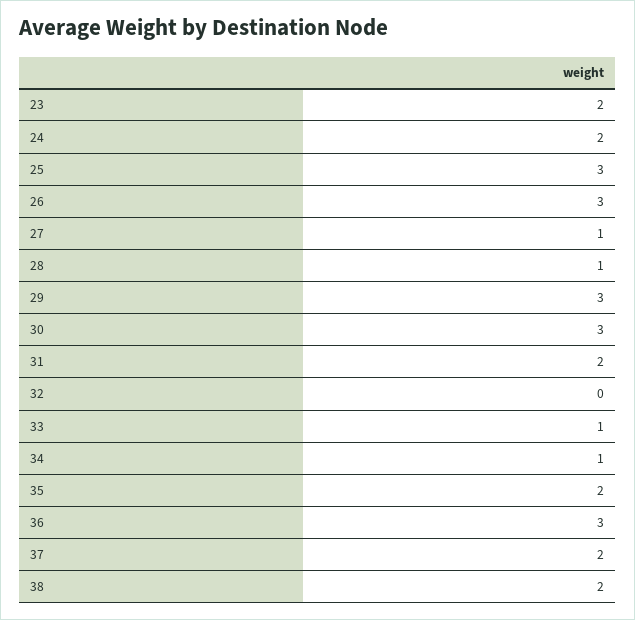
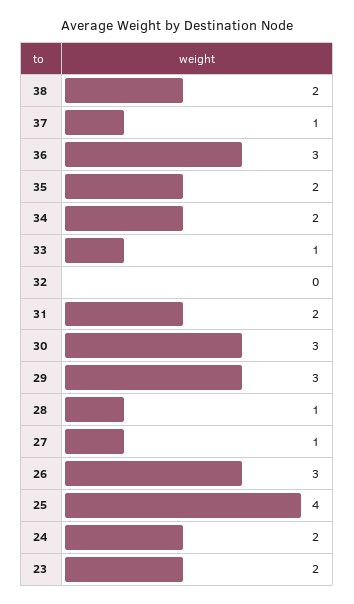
25: 3 -> 4
34: 1 -> 2
37: 2 -> 1

